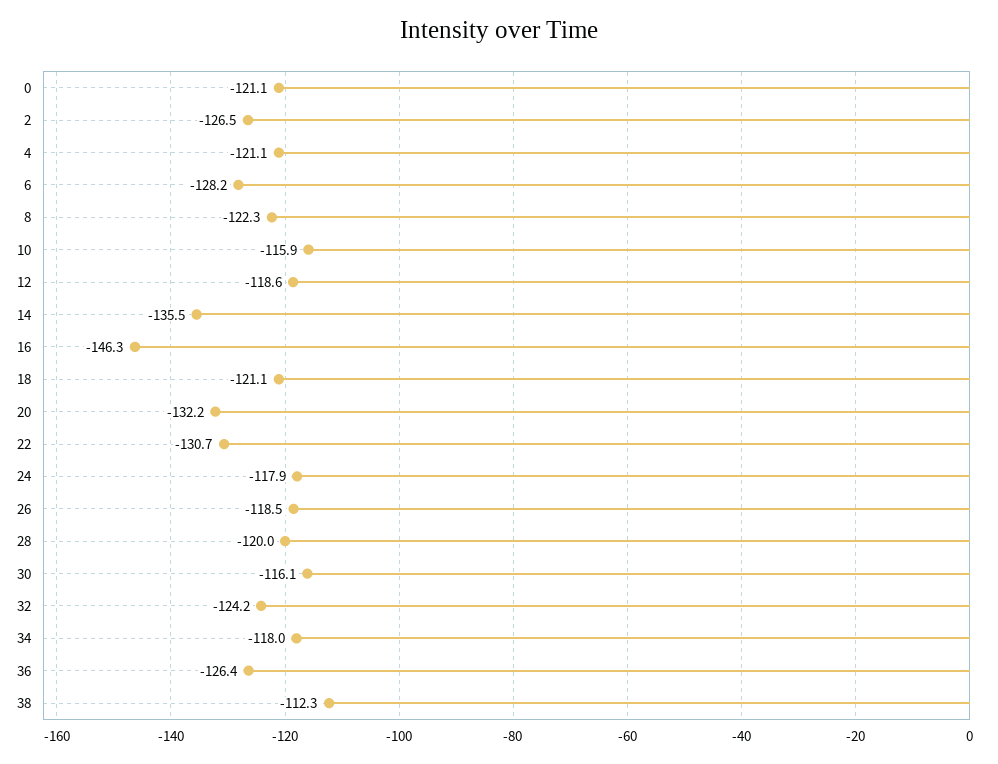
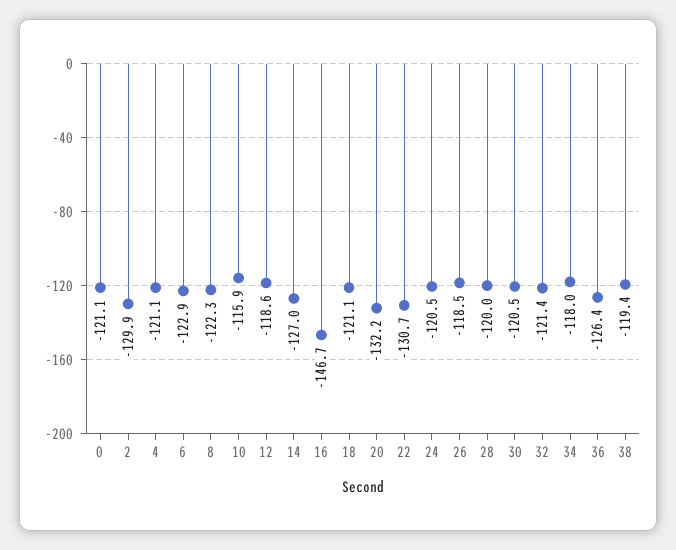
2: -126.5 -> -129.9
6: -128.2 -> -122.9
14: -135.5 -> -127
16: -146.3 -> -146.7
24: -117.9 -> -120.5
30: -116.1 -> -120.5
32: -124.2 -> -121.4
38: -112.3 -> -119.4

